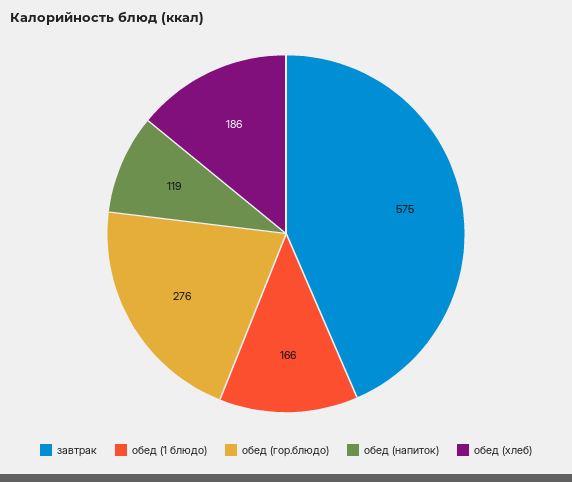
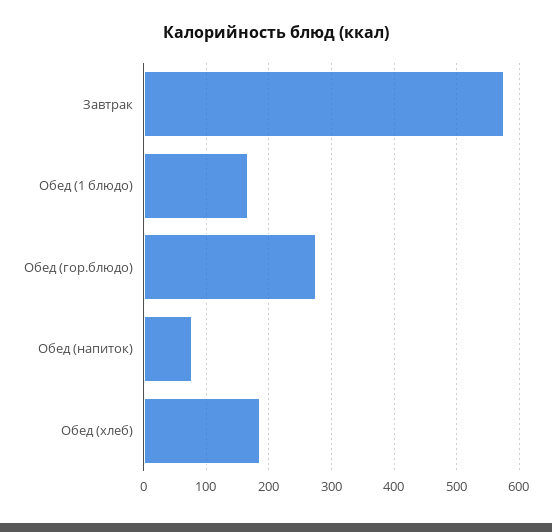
обед (напиток): 119 -> 80

